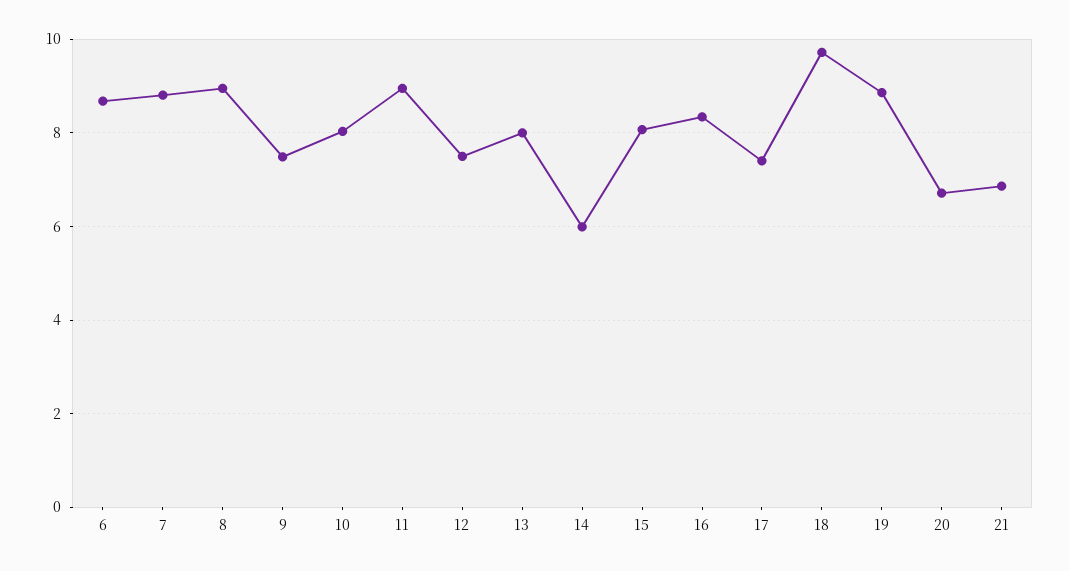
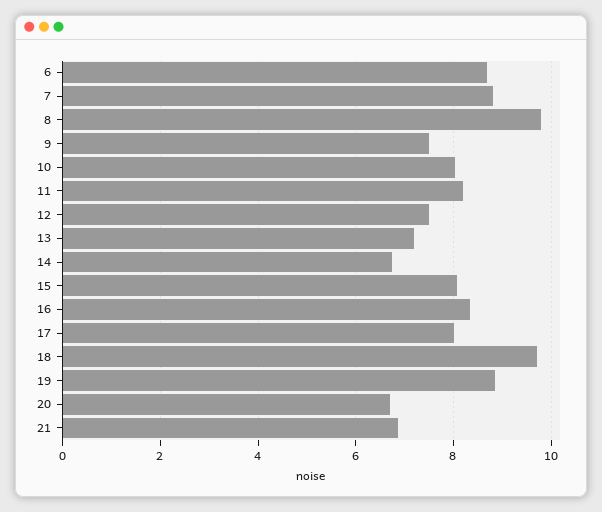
8: 9 -> 9.8
11: 9 -> 8.2
13: 8 -> 7.2
14: 6 -> 6.8
17: 7.4 -> 8

